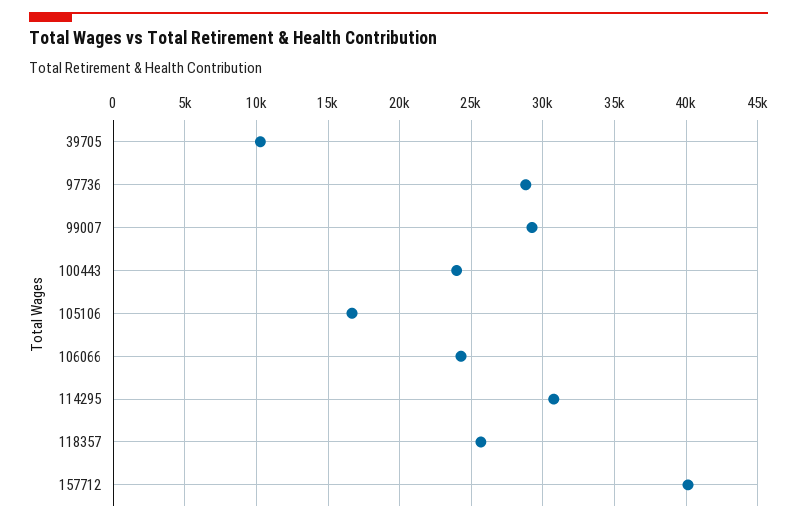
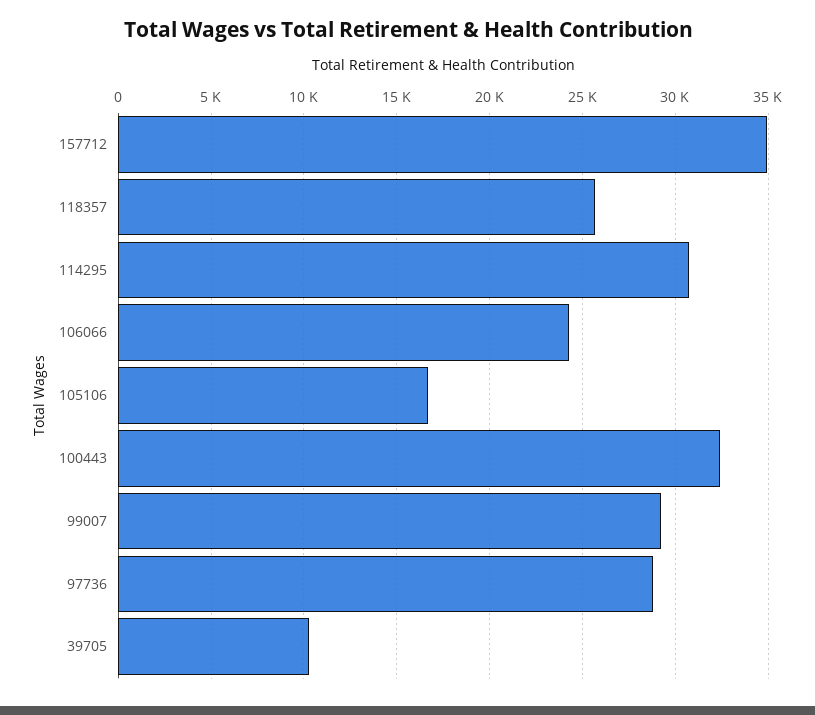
100443: 24000 -> 32500
157712: 40000 -> 35000

